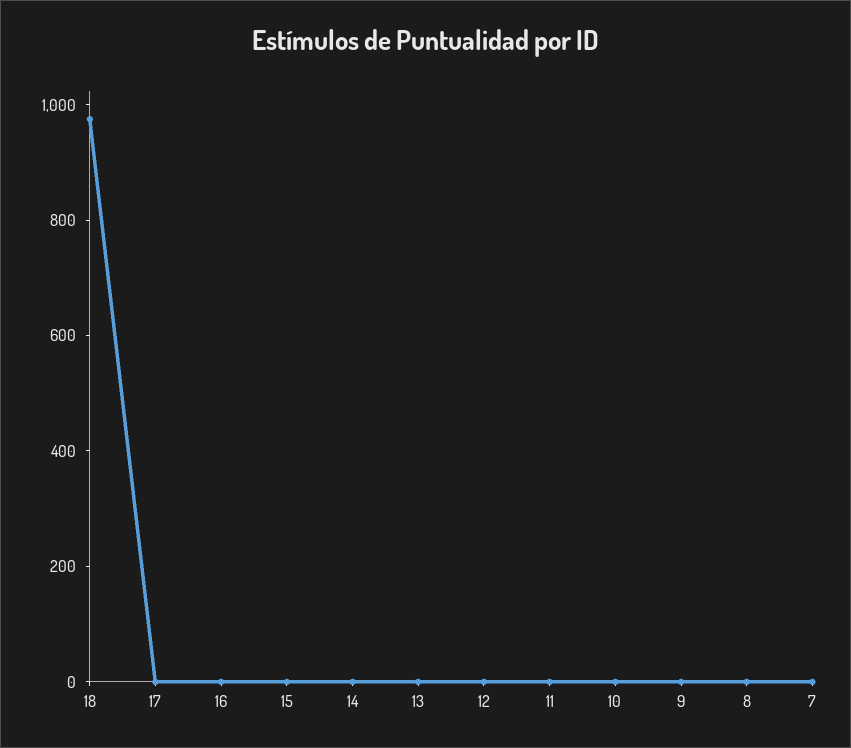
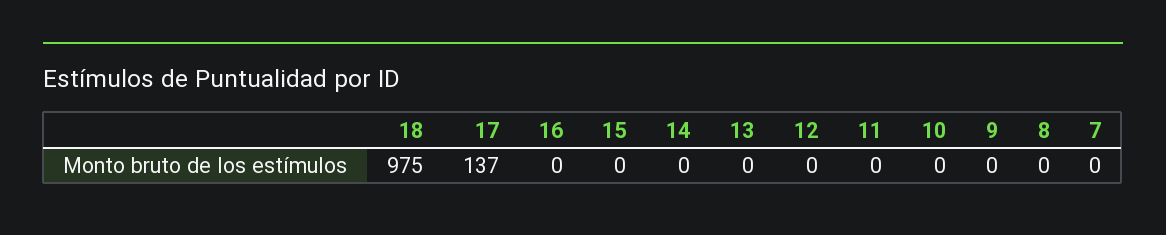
17: 0 -> 137

